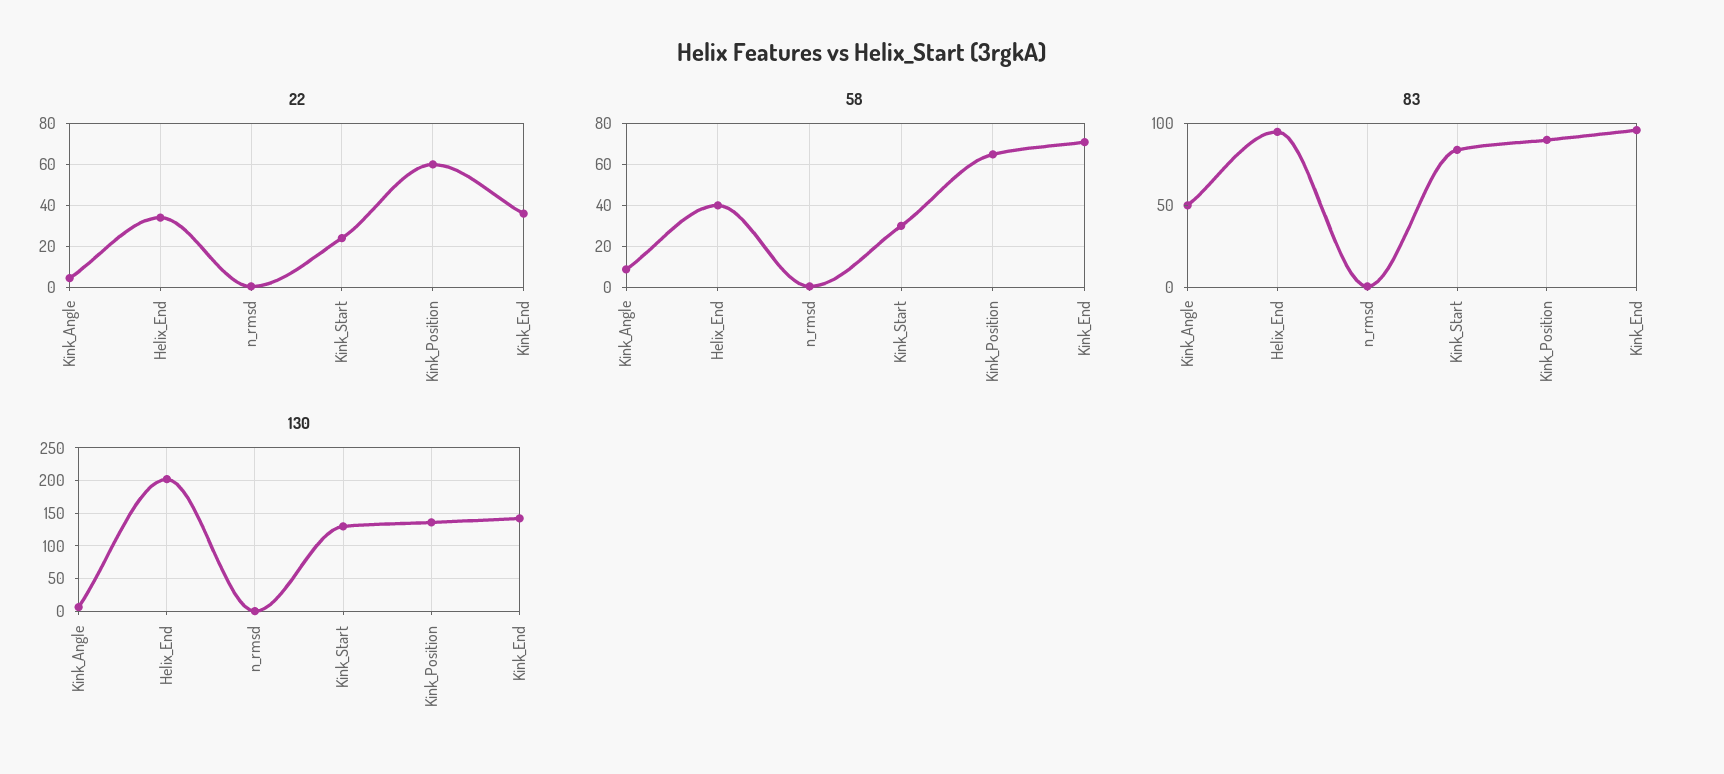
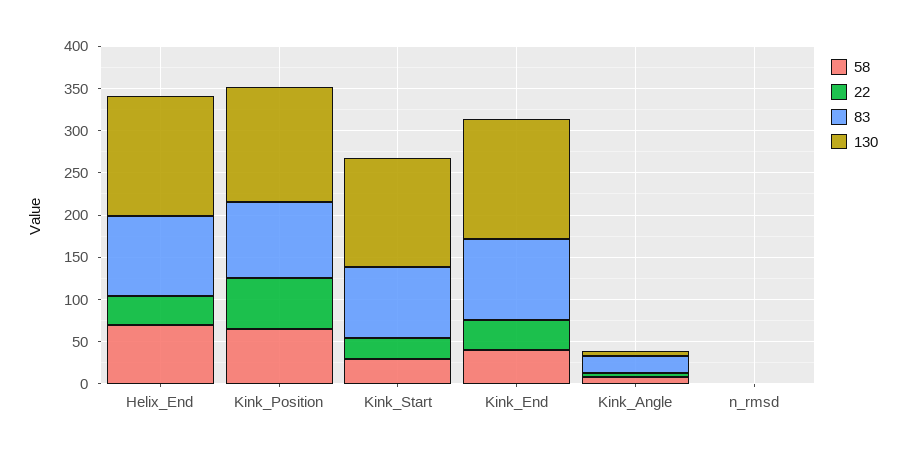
58, Helix_End: 40 -> 70
58, Kink_End: 70 -> 40
83, Kink_Angle: 50 -> 20
130, Helix_End: 200 -> 140

